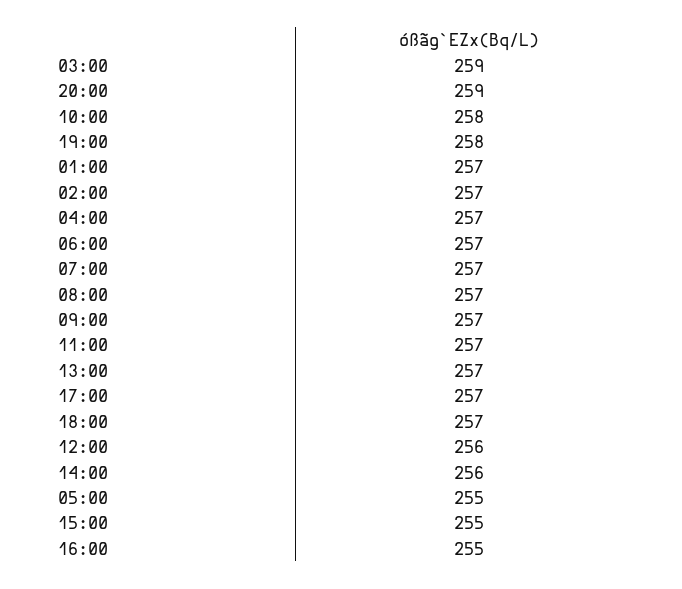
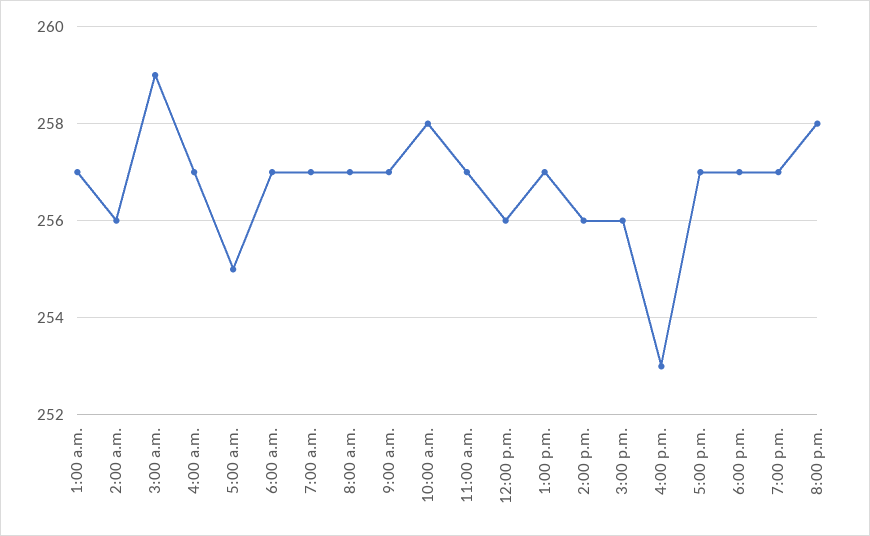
20:00: 259 -> 258
19:00: 258 -> 257
02:00: 257 -> 256
15:00: 255 -> 256
16:00: 255 -> 253

